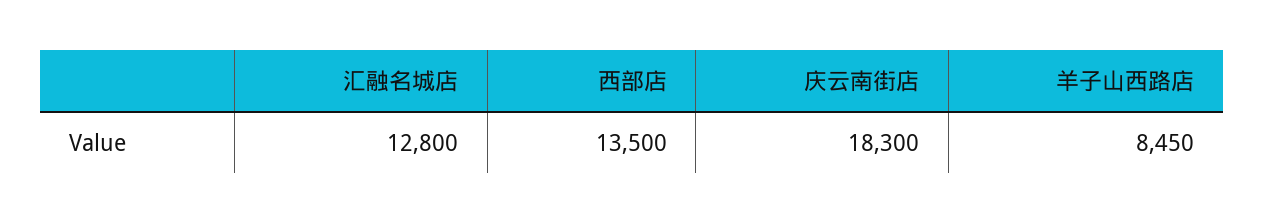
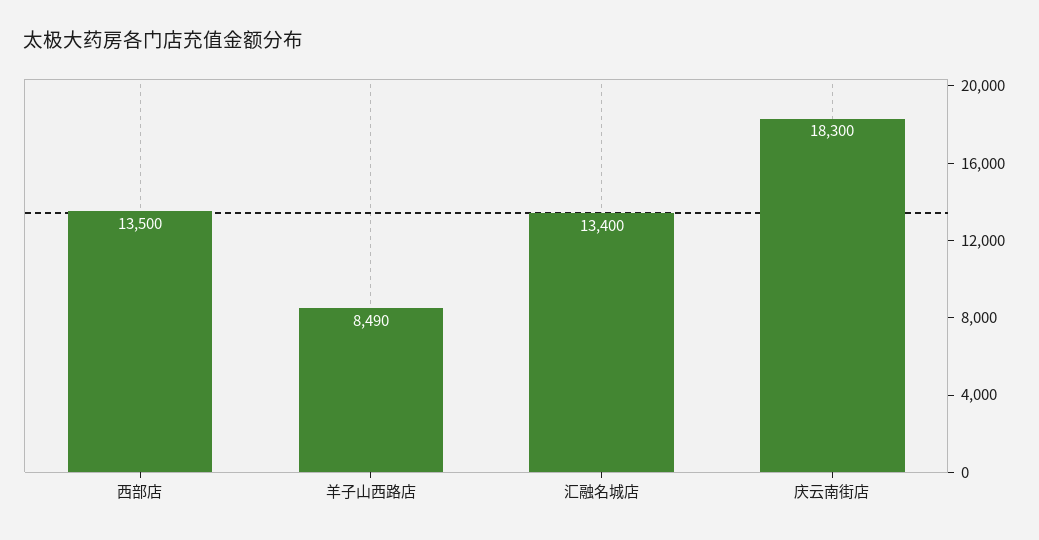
汇融名城店: 12800 -> 13400
羊子山西路店: 8450 -> 8490

